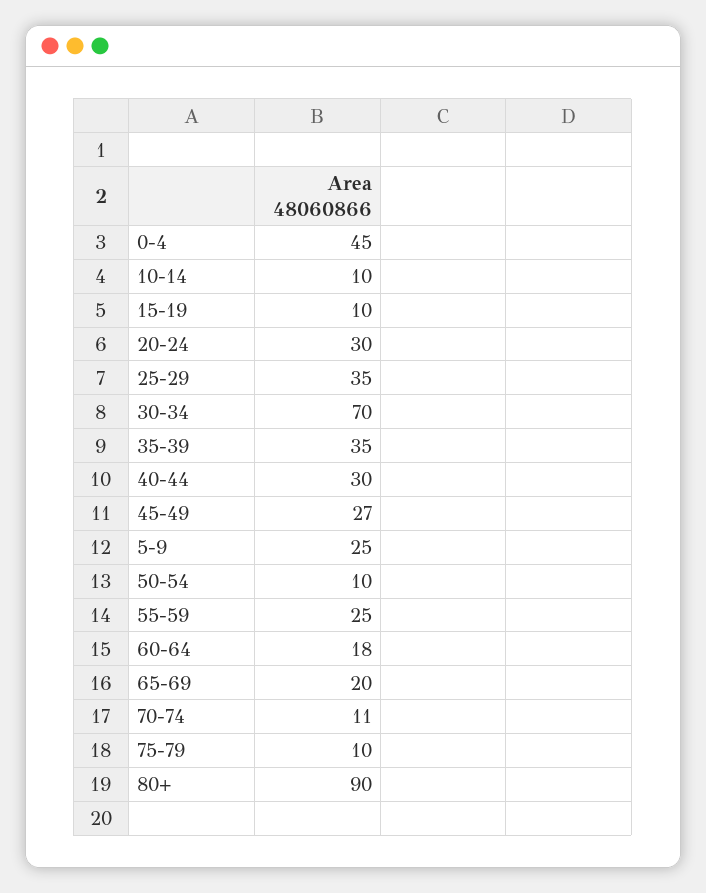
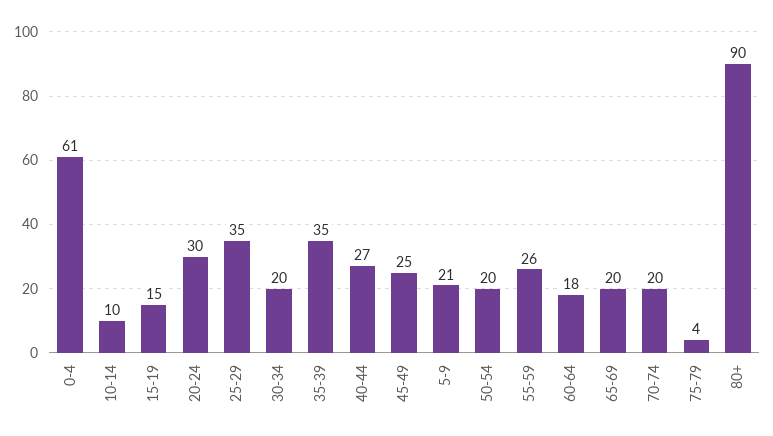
0-4: 45 -> 61
15-19: 10 -> 15
30-34: 70 -> 20
40-44: 30 -> 27
45-49: 27 -> 25
5-9: 25 -> 21
50-54: 10 -> 20
55-59: 25 -> 26
70-74: 11 -> 20
75-79: 10 -> 4

